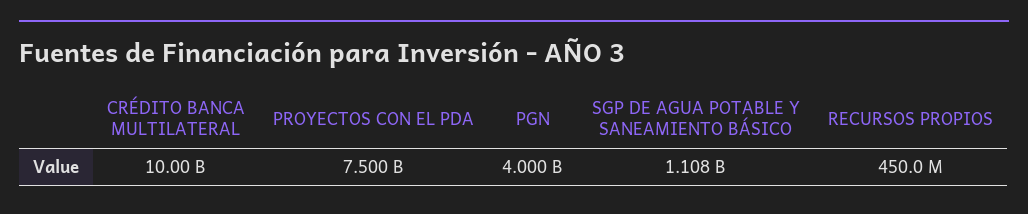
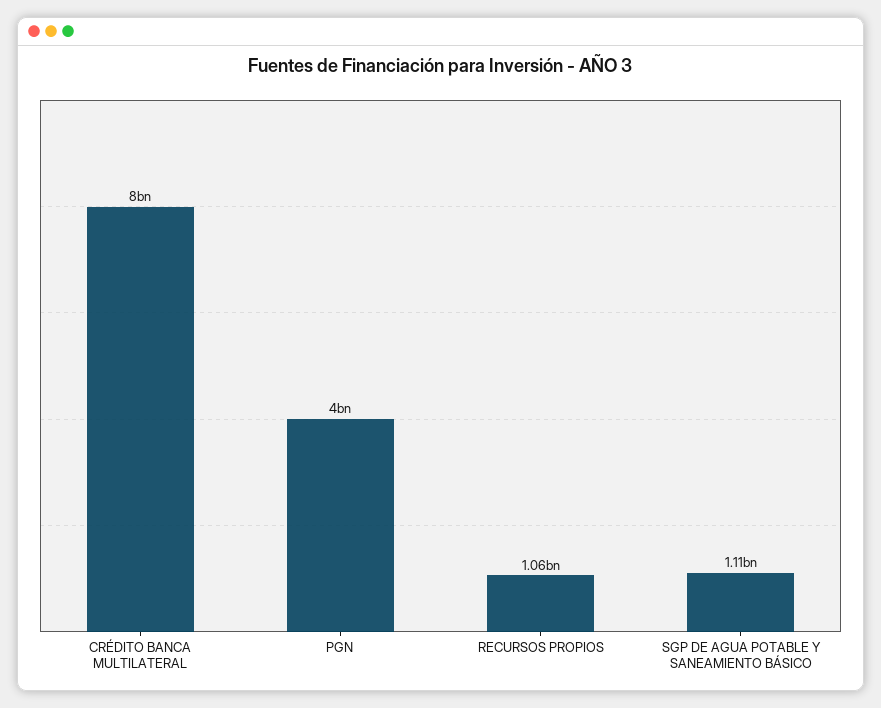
CRÉDITO BANCA MULTILATERAL: 10000000000 -> 8000000000
PROYECTOS CON EL PDA: 7500000000 -> none
RECURSOS PROPIOS: 450000000 -> 1060000000

